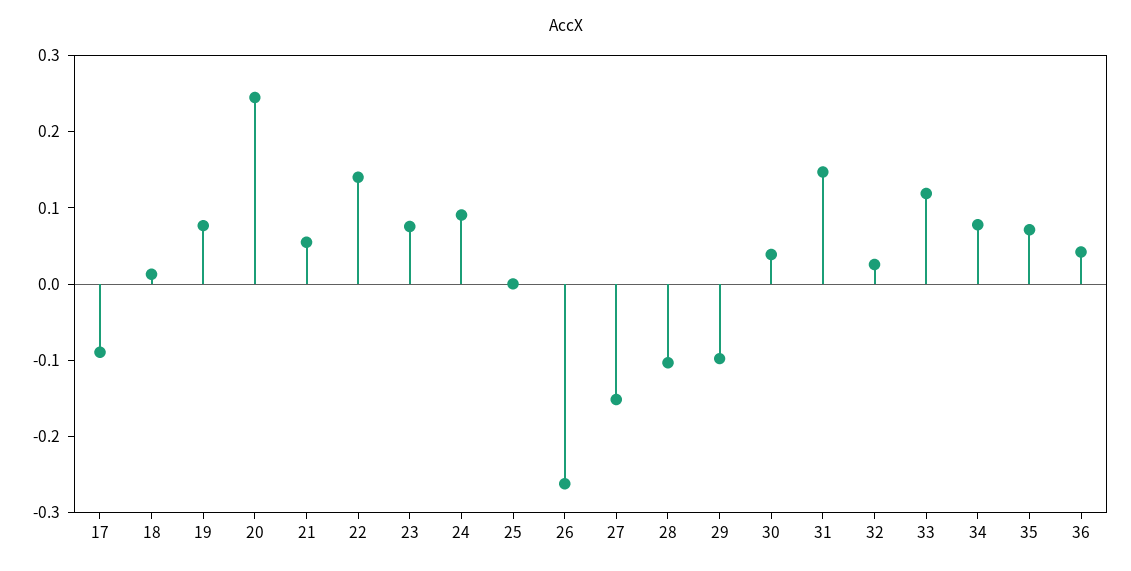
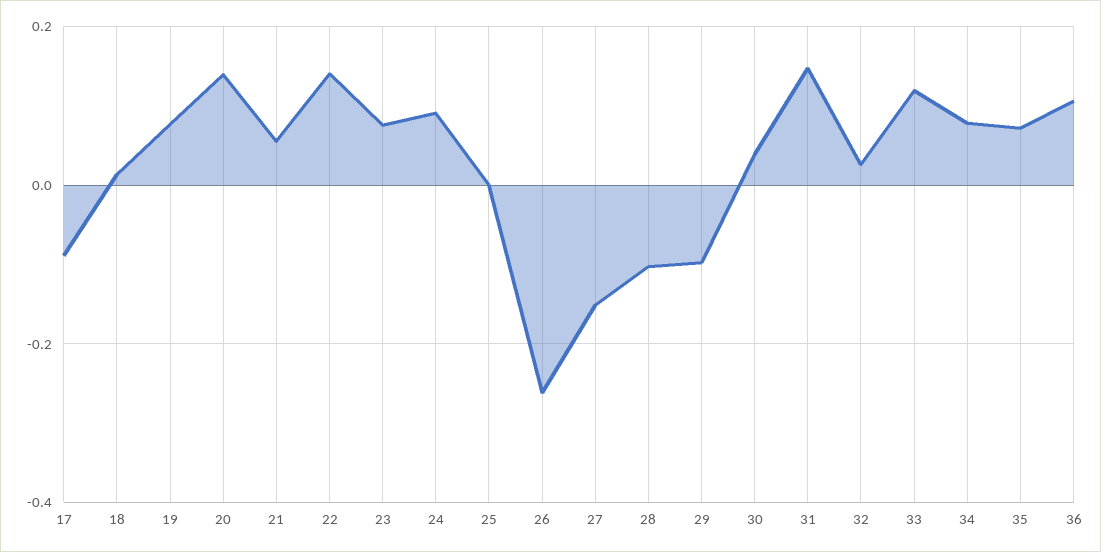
20: 0.24 -> 0.14
36: 0.04 -> 0.1

